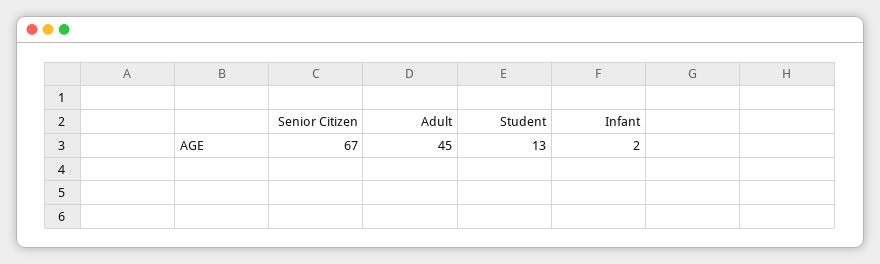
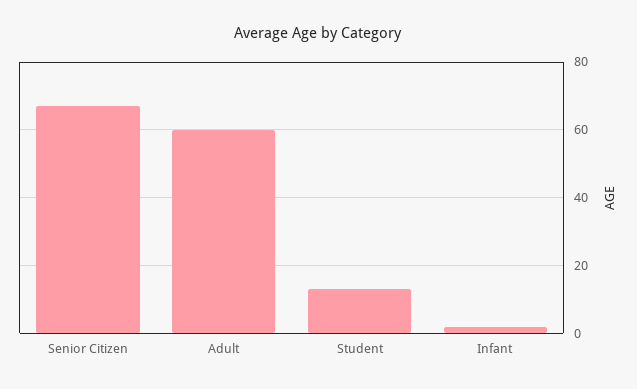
Adult: 45 -> 60

